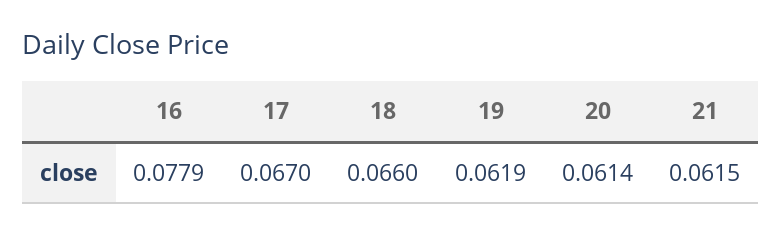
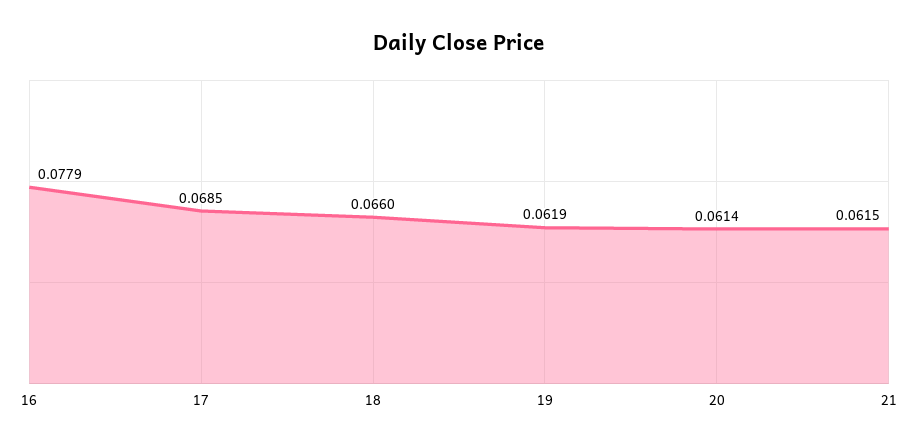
17: 0.067 -> 0.0685

